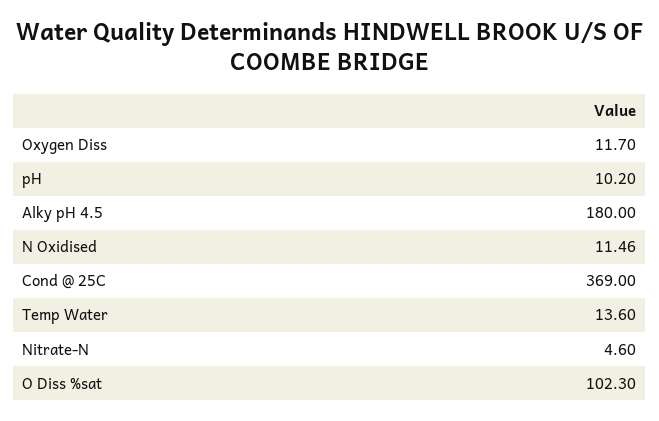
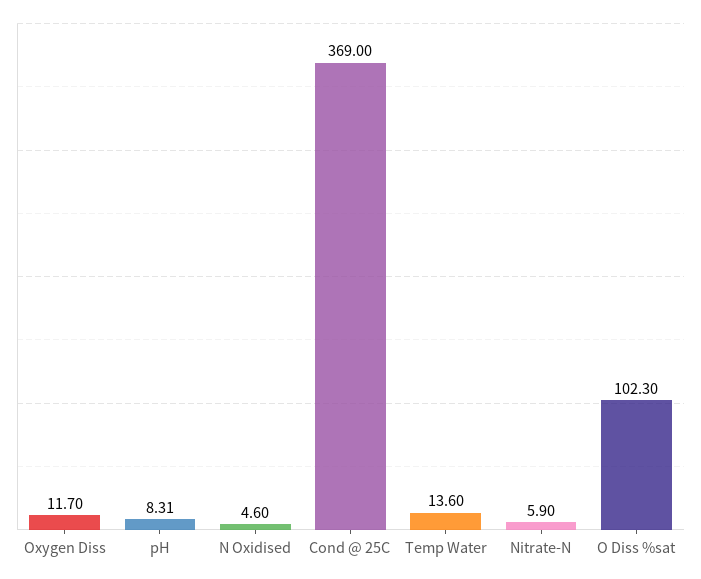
pH: 10.2 -> 8.31
Alky pH 4.5: 180 -> none
N Oxidised: 11.46 -> 4.6
Nitrate-N: 4.6 -> 5.9

